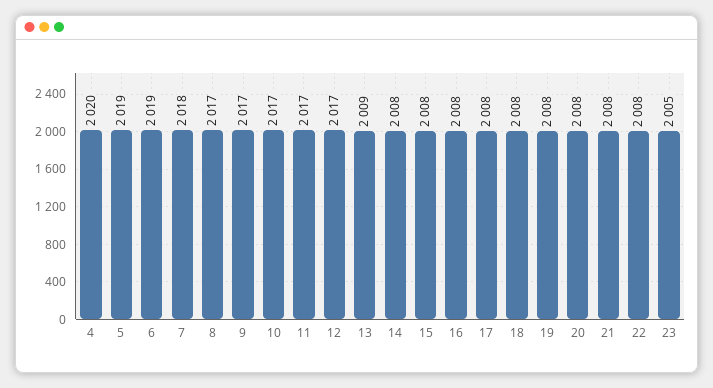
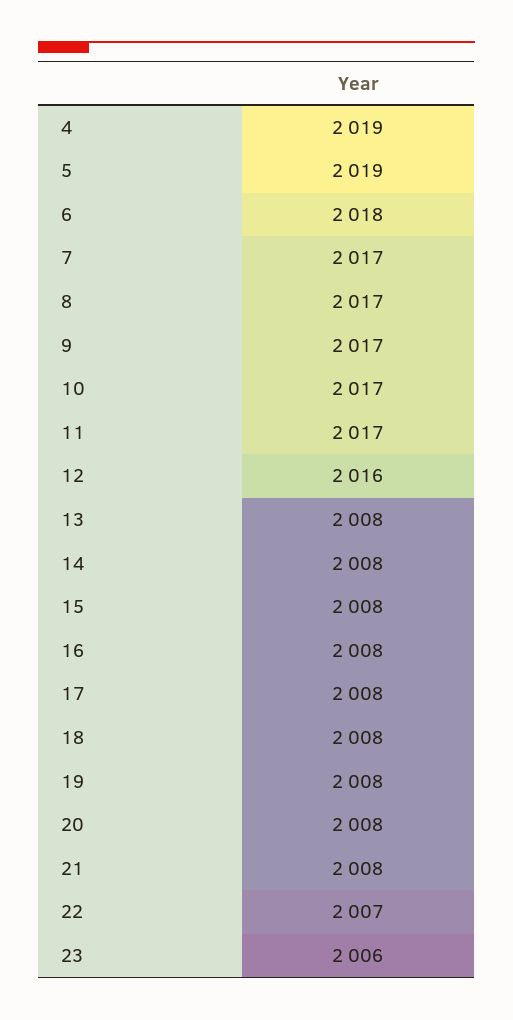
4: 2020 -> 2019
6: 2019 -> 2018
7: 2018 -> 2017
12: 2017 -> 2016
13: 2009 -> 2008
22: 2008 -> 2007
23: 2005 -> 2006

